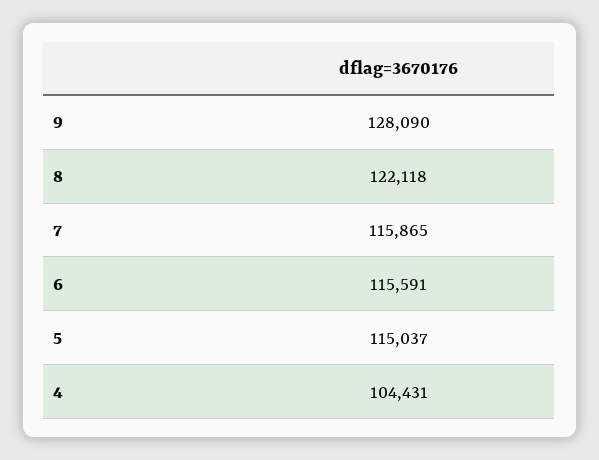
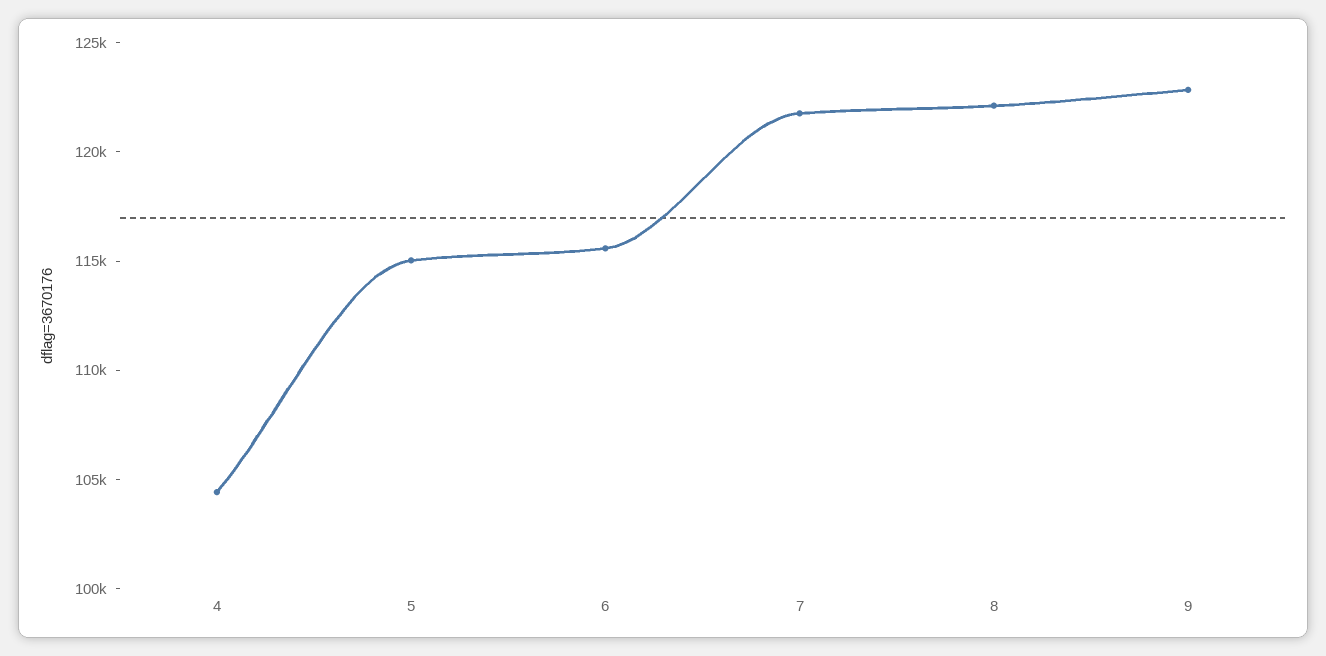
9: 128090 -> 123000
7: 115865 -> 122000

